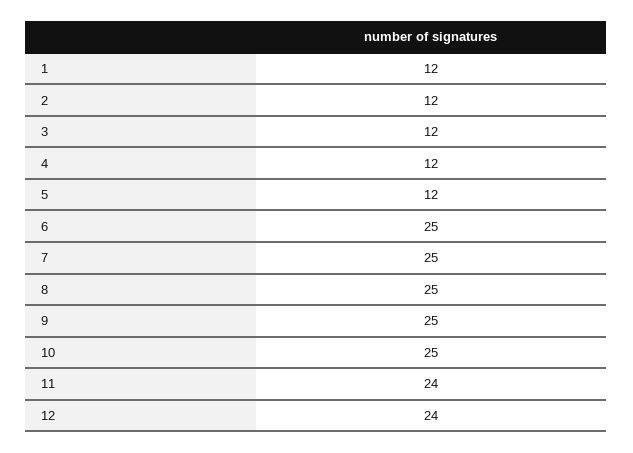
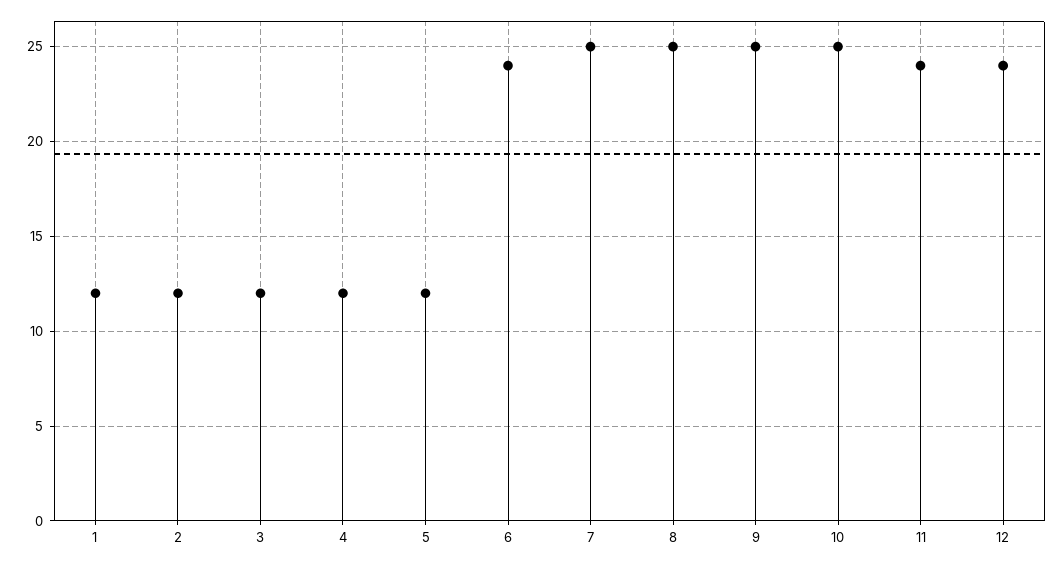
6: 25 -> 24

